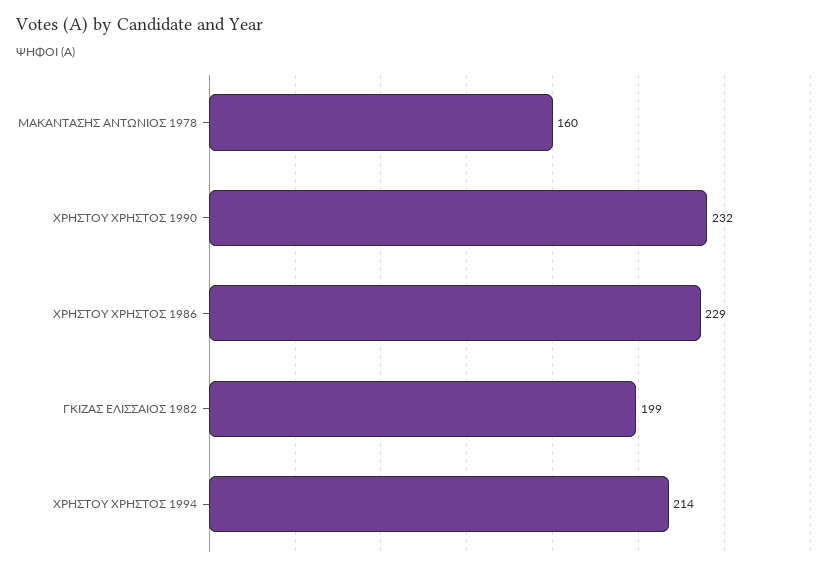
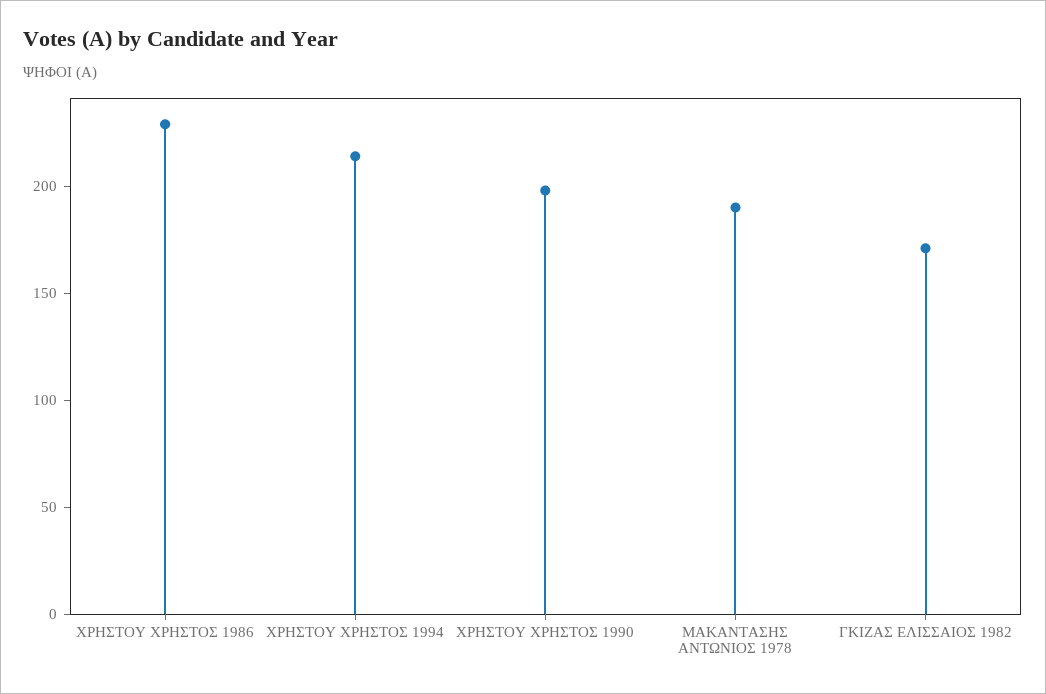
ΜΑΚΑΝΤΑΣΗΣ ΑΝΤΩΝΙΟΣ 1978: 160 -> 190
ΧΡΗΣΤΟΥ ΧΡΗΣΤΟΣ 1990: 232 -> 200
ΓΚΙΖΑΣ ΕΛΙΣΣΑΙΟΣ 1982: 199 -> 170

